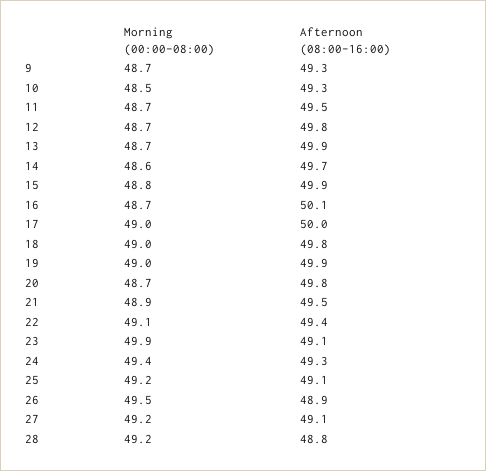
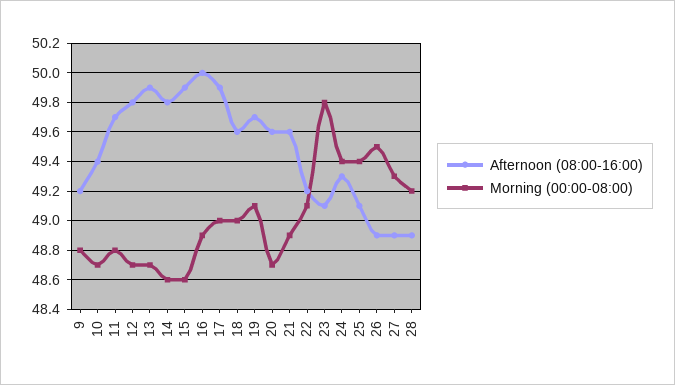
Morning (00:00-08:00), 9: 48.7 -> 48.8
Afternoon (08:00-16:00), 9: 49.3 -> 49.2
Morning (00:00-08:00), 10: 48.5 -> 48.7
Afternoon (08:00-16:00), 10: 49.3 -> 49.4
Morning (00:00-08:00), 11: 48.7 -> 48.8
Afternoon (08:00-16:00), 11: 49.5 -> 49.7
Afternoon (08:00-16:00), 14: 49.7 -> 49.8
Morning (00:00-08:00), 15: 48.8 -> 48.6
Morning (00:00-08:00), 16: 48.7 -> 48.9
Afternoon (08:00-16:00), 16: 50.1 -> 50
Afternoon (08:00-16:00), 17: 50 -> 49.9
Afternoon (08:00-16:00), 18: 49.8 -> 49.6
Morning (00:00-08:00), 19: 49 -> 49.1
Afternoon (08:00-16:00), 19: 49.9 -> 49.7
Afternoon (08:00-16:00), 20: 49.8 -> 49.6
Afternoon (08:00-16:00), 21: 49.5 -> 49.6
Afternoon (08:00-16:00), 22: 49.4 -> 49.2
Morning (00:00-08:00), 23: 49.9 -> 49.8
Morning (00:00-08:00), 25: 49.2 -> 49.4
Morning (00:00-08:00), 27: 49.2 -> 49.3
Afternoon (08:00-16:00), 27: 49.1 -> 48.9
Afternoon (08:00-16:00), 28: 48.8 -> 48.9

